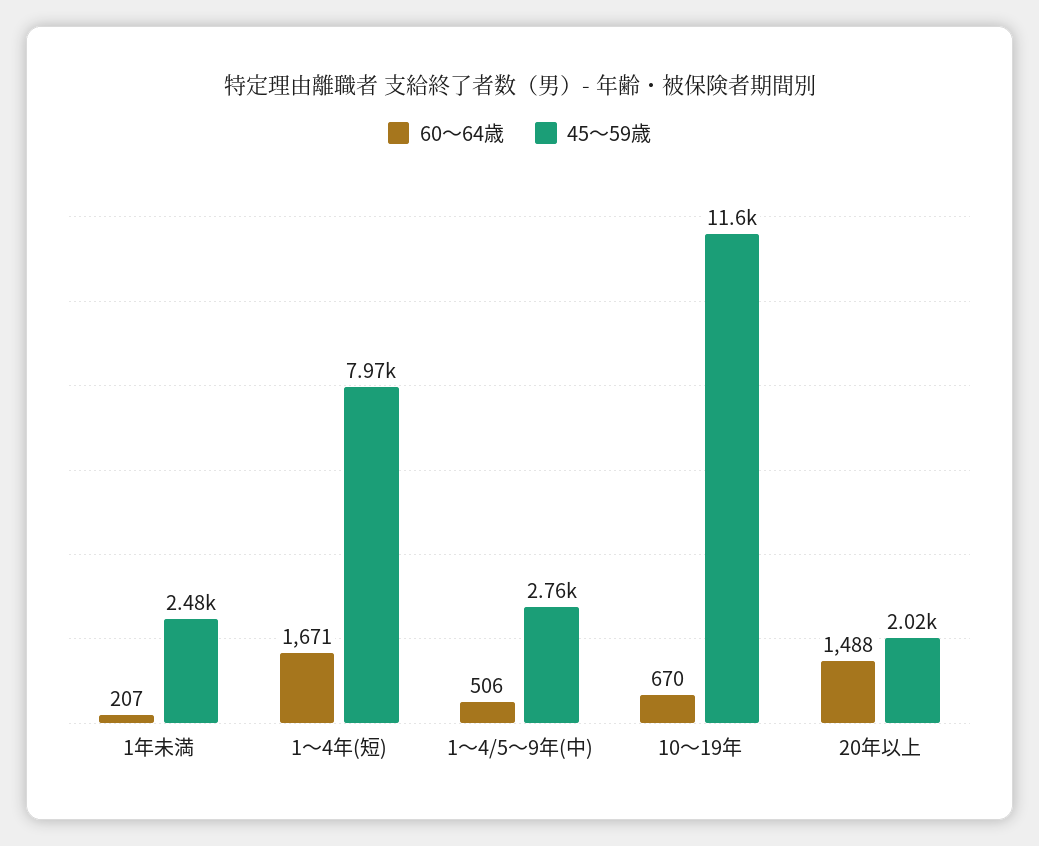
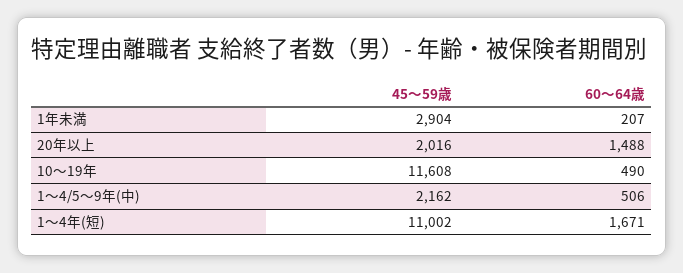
45～59歳, 1年未満: 2480 -> 2904
45～59歳, 1～4年(短): 7970 -> 11002
45～59歳, 1～4/5～9年(中): 2760 -> 2162
60～64歳, 10～19年: 670 -> 490

